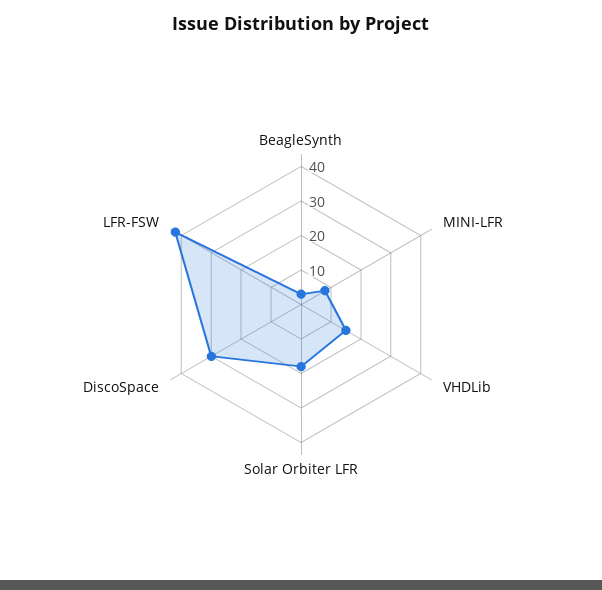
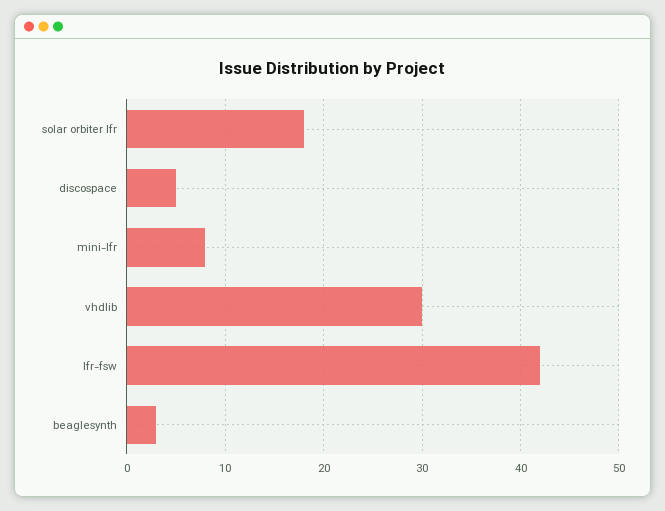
VHDLib: 15 -> 30
DiscoSpace: 30 -> 5

